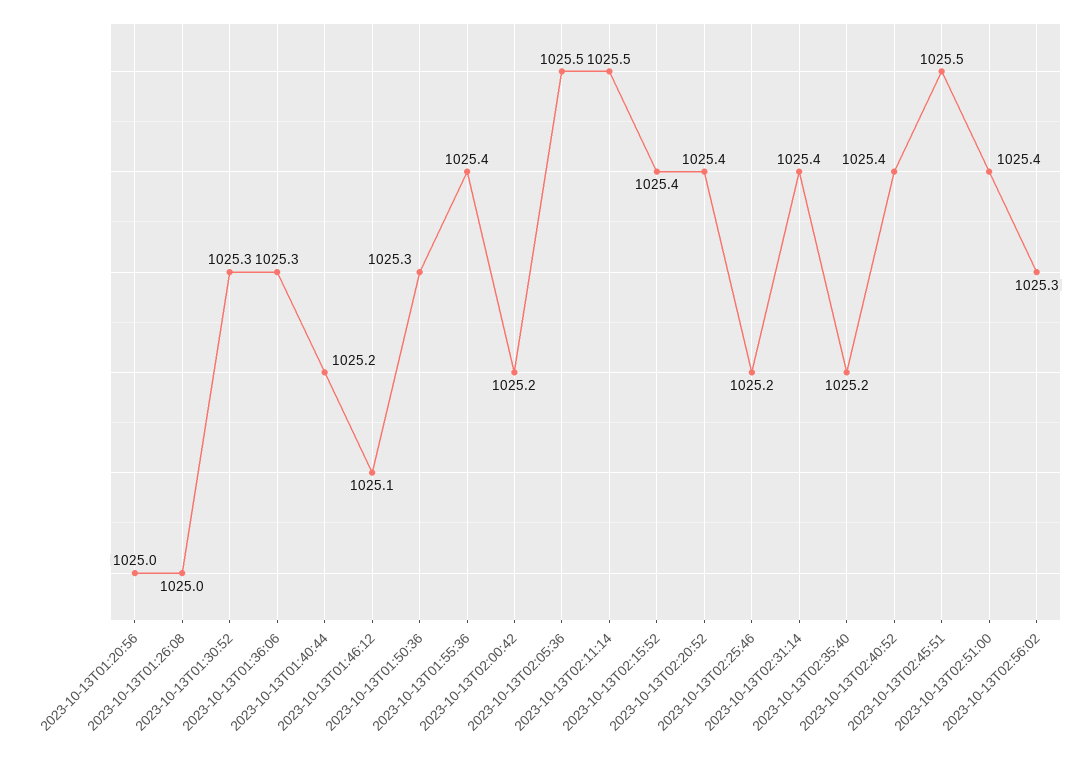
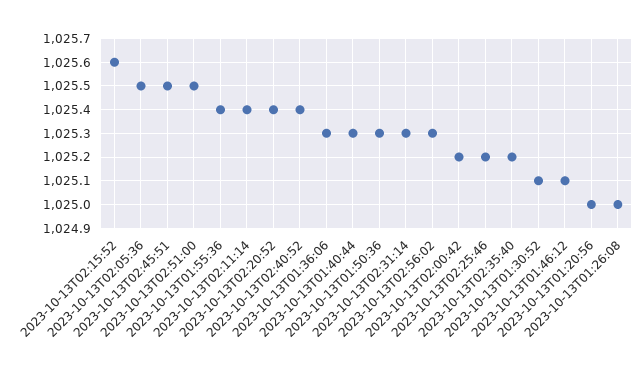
2023-10-13T01:30:52: 1025.3 -> 1025.1
2023-10-13T01:40:44: 1025.2 -> 1025.3
2023-10-13T02:11:14: 1025.5 -> 1025.4
2023-10-13T02:15:52: 1025.4 -> 1025.6
2023-10-13T02:31:14: 1025.4 -> 1025.3
2023-10-13T02:51:00: 1025.4 -> 1025.5

